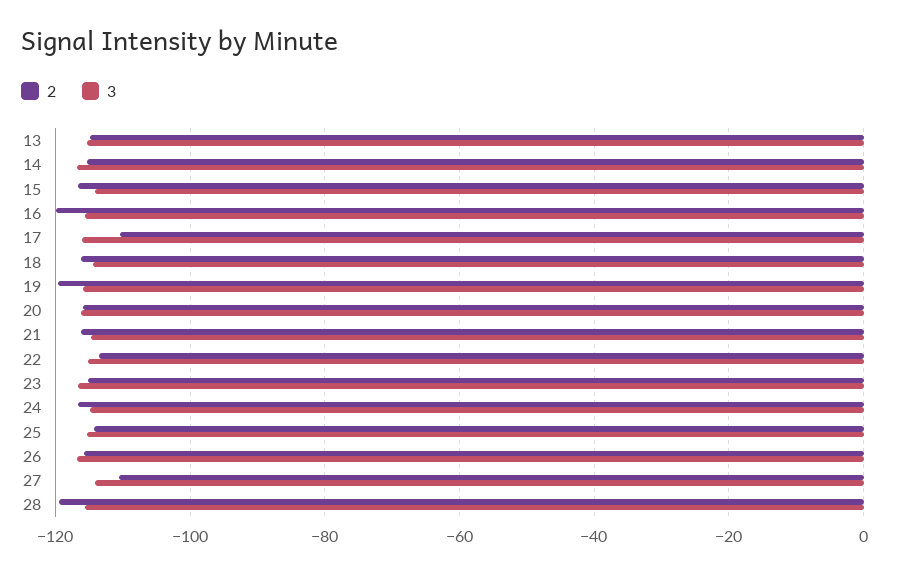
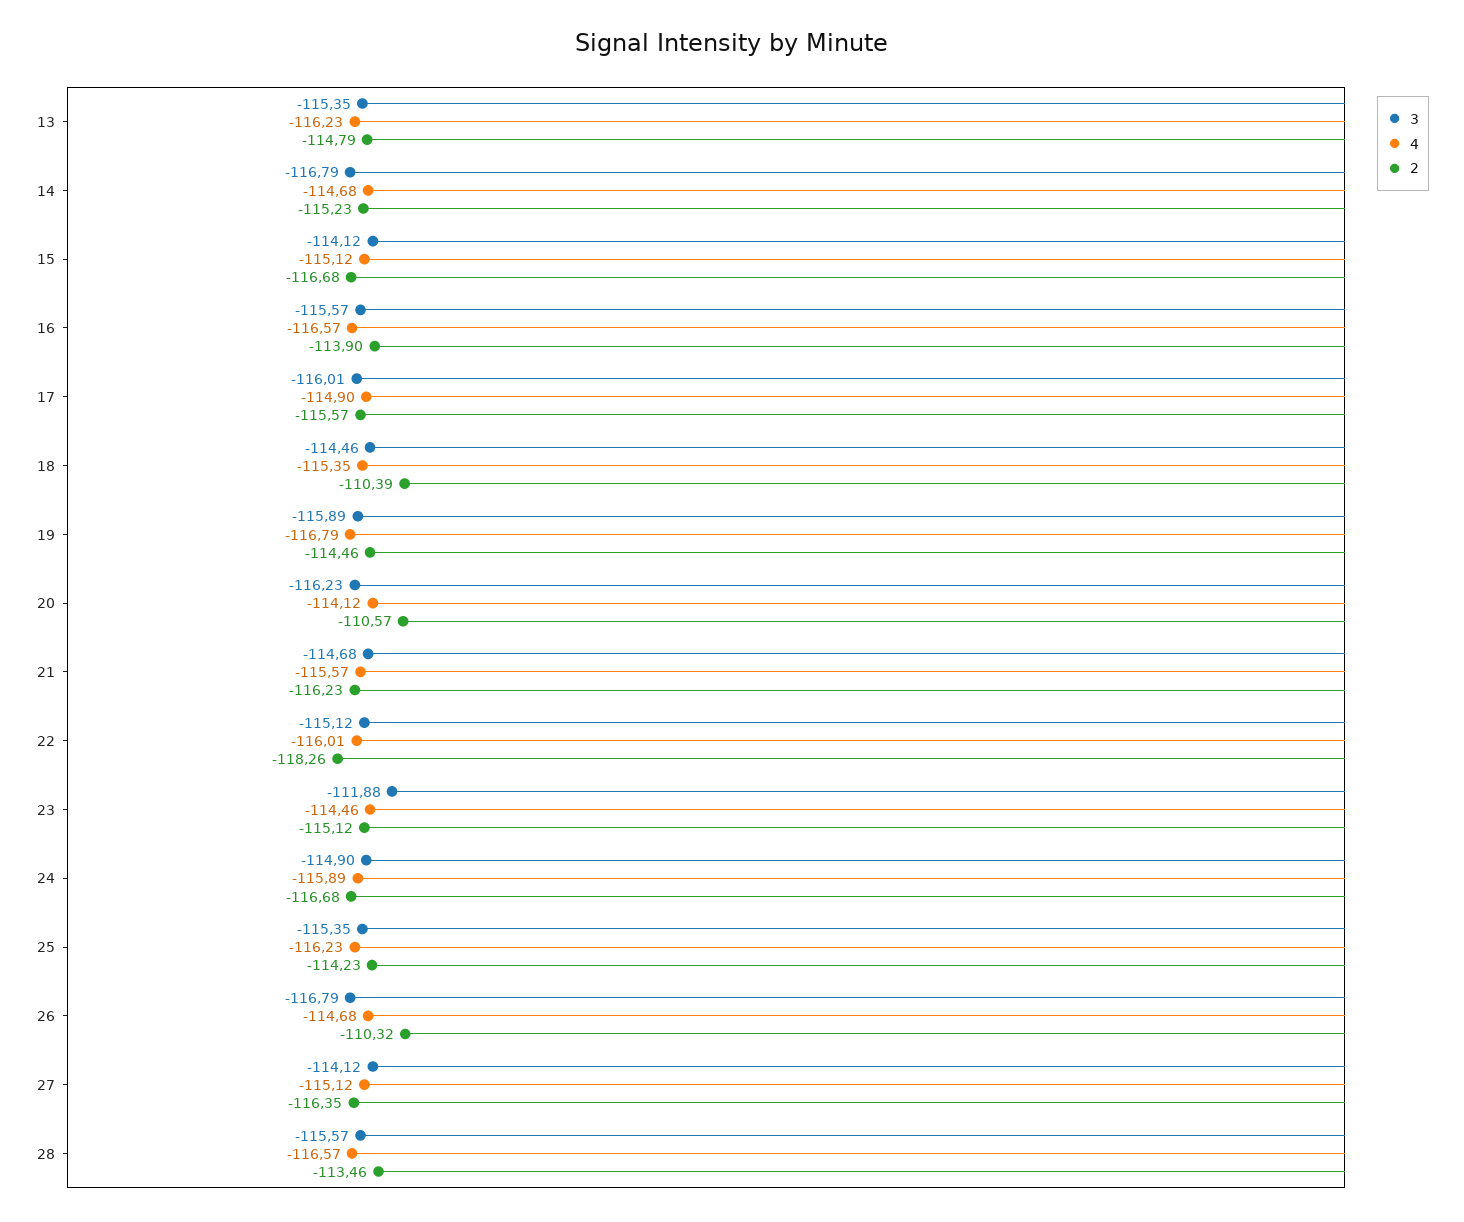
2, 16: -120 -> -113.9
2, 17: -110 -> -115.57
2, 18: -116 -> -110.39
2, 19: -120 -> -114.46
2, 20: -116 -> -110.57
2, 22: -114 -> -118.26
3, 23: -116 -> -111.88
2, 26: -116 -> -110.32
2, 27: -110 -> -116.35
2, 28: -120 -> -113.46
4, 13: none -> -116.23
4, 14: none -> -114.68
4, 15: none -> -115.12
4, 16: none -> -116.57
4, 17: none -> -114.9
4, 18: none -> -115.35
4, 19: none -> -116.79
4, 20: none -> -114.12
4, 21: none -> -115.57
4, 22: none -> -116.01
4, 23: none -> -114.46
4, 24: none -> -115.89
4, 25: none -> -116.23
4, 26: none -> -114.68
4, 27: none -> -115.12
4, 28: none -> -116.57

